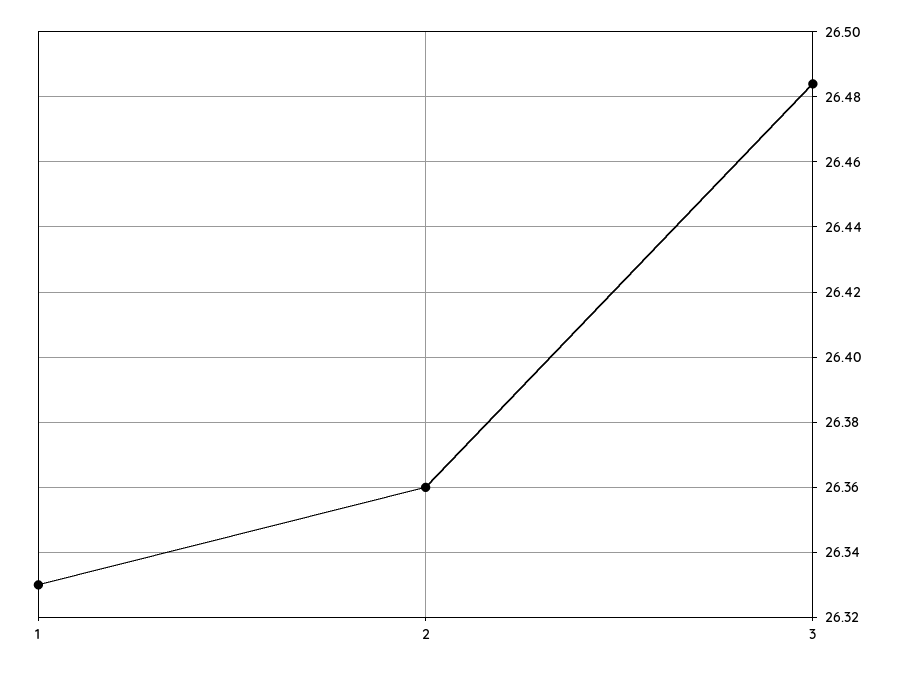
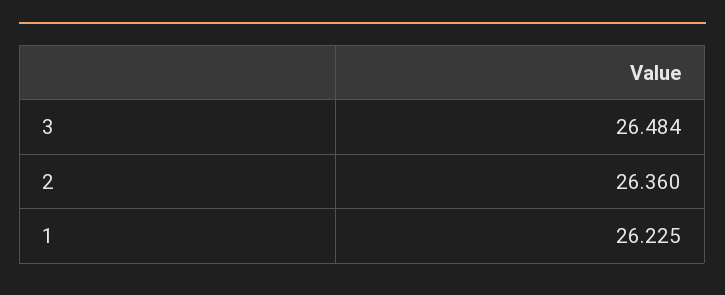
1: 26.33 -> 26.225

